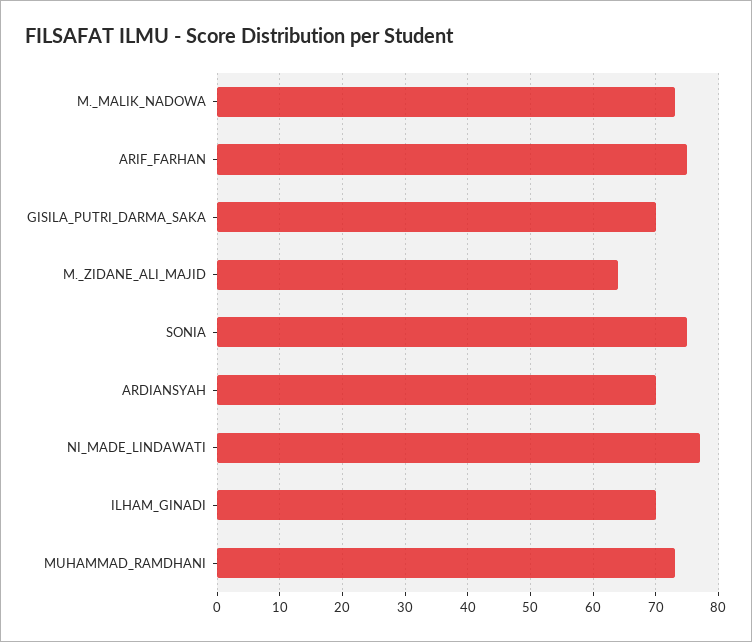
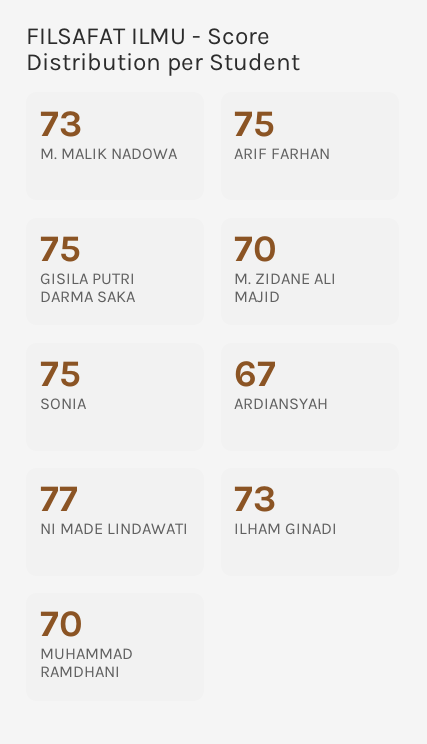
GISILA_PUTRI_DARMA_SAKA: 70 -> 75
M._ZIDANE_ALI_MAJID: 64 -> 70
ARDIANSYAH: 70 -> 67
ILHAM_GINADI: 70 -> 73
MUHAMMAD_RAMDHANI: 73 -> 70

